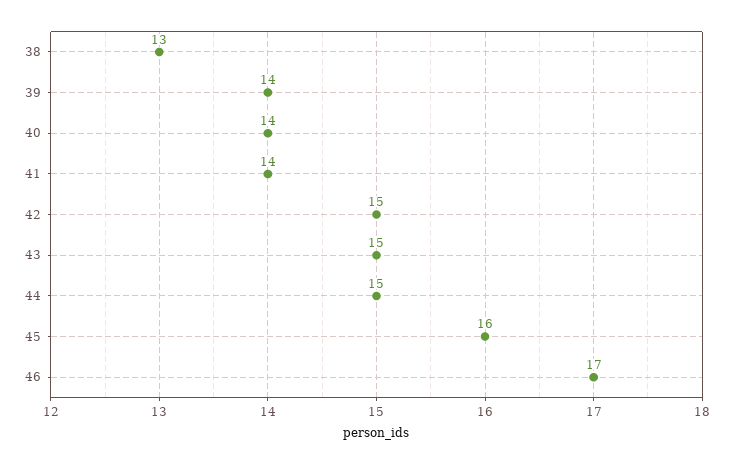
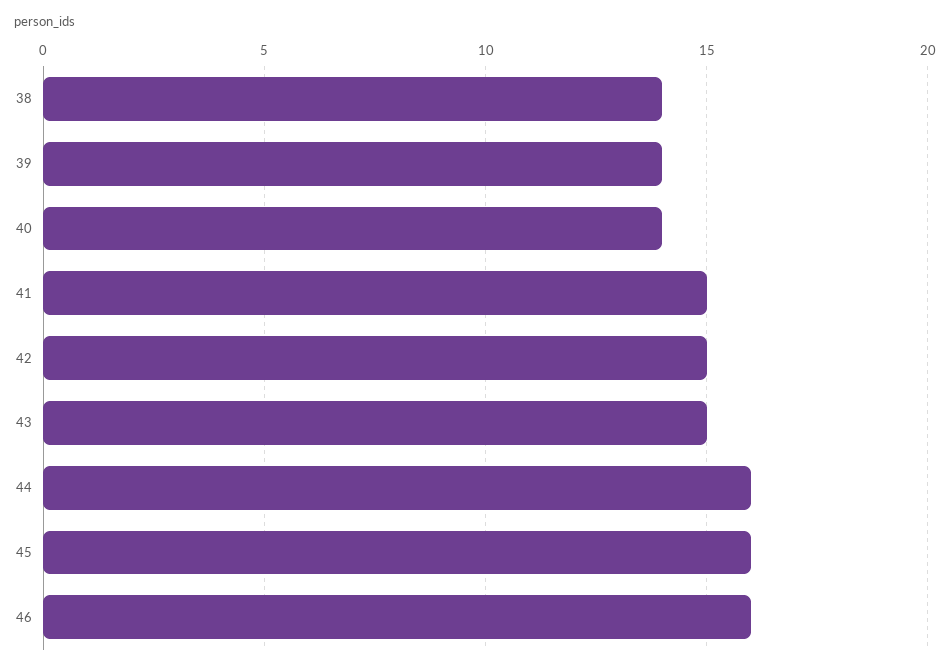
38: 13 -> 14
41: 14 -> 15
44: 15 -> 16
46: 17 -> 16

